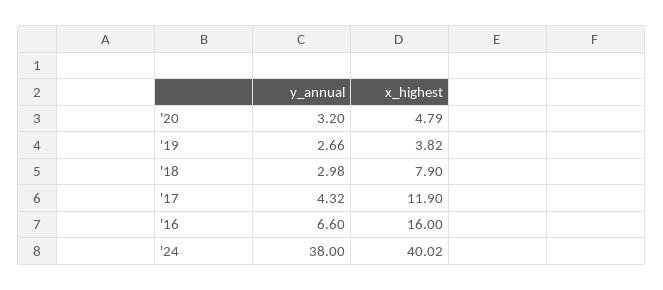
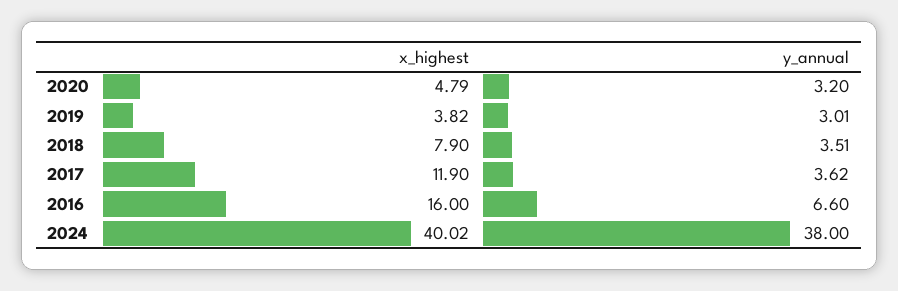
y_annual, '19: 2.66 -> 3.01
y_annual, '18: 2.98 -> 3.51
y_annual, '17: 4.32 -> 3.62

